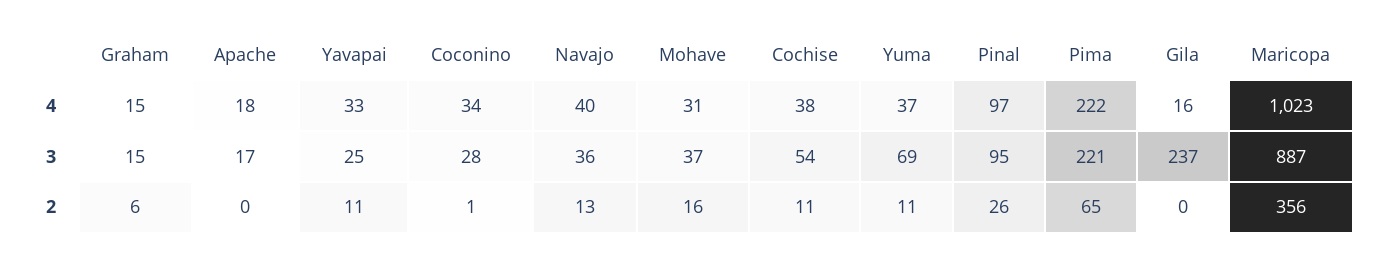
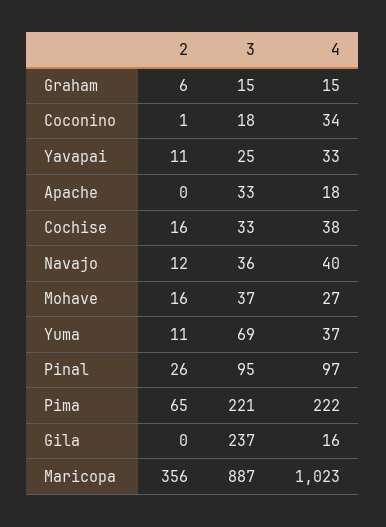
Mohave, 4: 31 -> 27
Apache, 3: 17 -> 33
Coconino, 3: 28 -> 18
Cochise, 3: 54 -> 33
Navajo, 2: 13 -> 12
Cochise, 2: 11 -> 16

